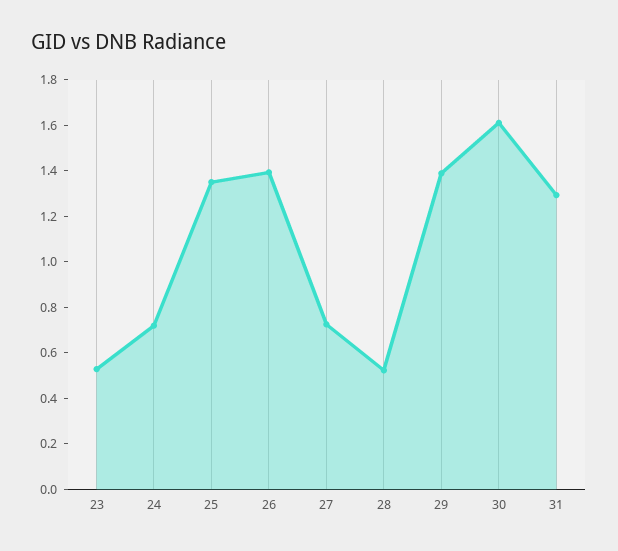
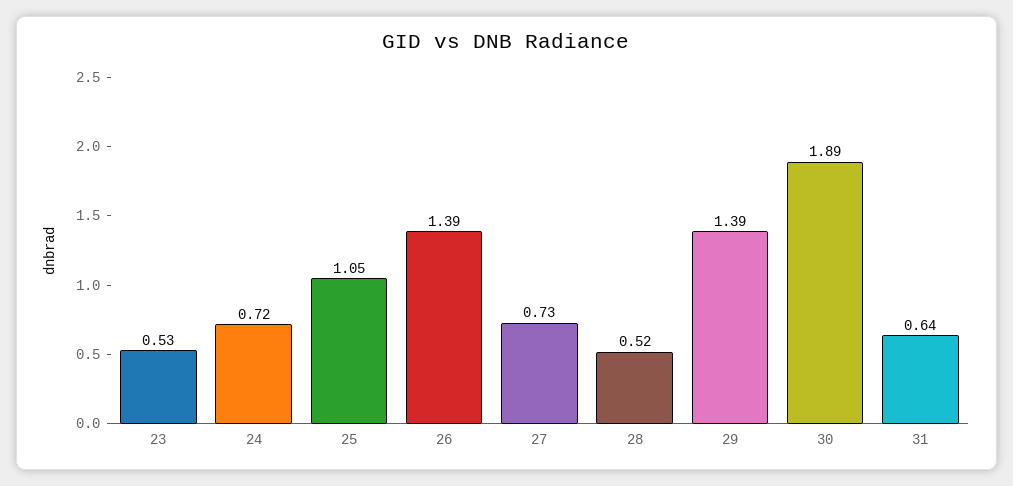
25: 1.35 -> 1.05
30: 1.6 -> 1.89
31: 1.3 -> 0.64

